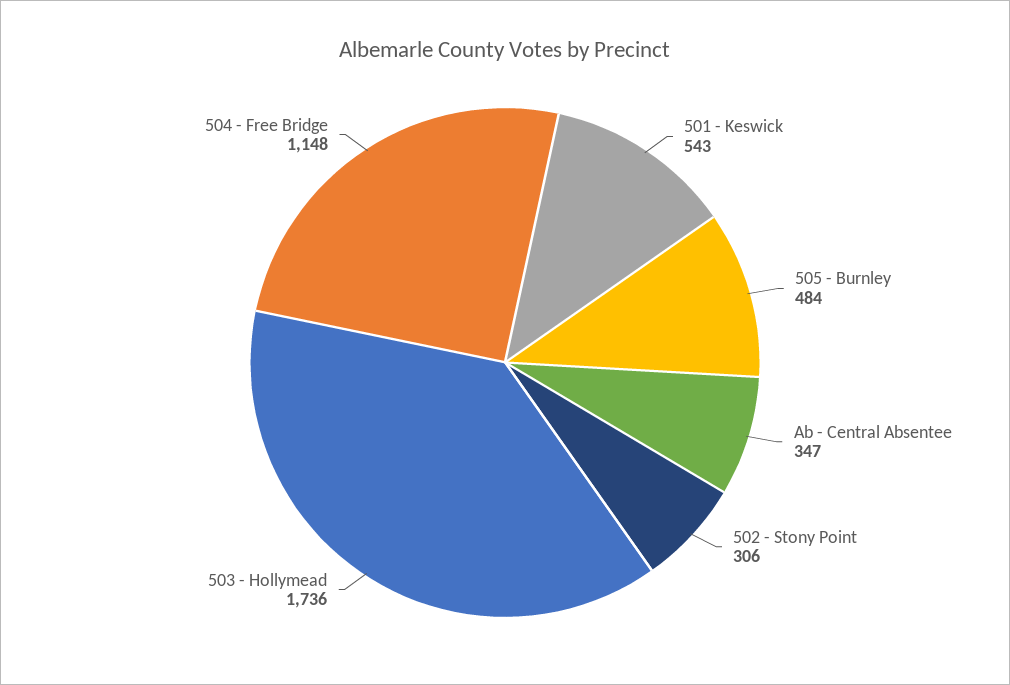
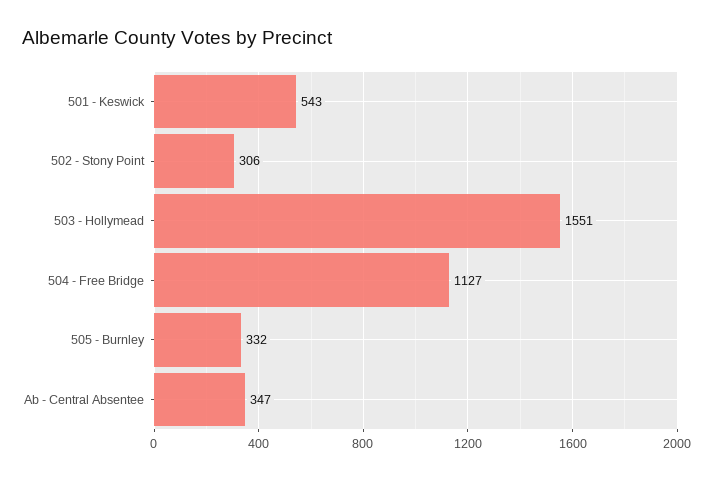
505 - Burnley: 484 -> 332
503 - Hollymead: 1736 -> 1551
504 - Free Bridge: 1148 -> 1127

